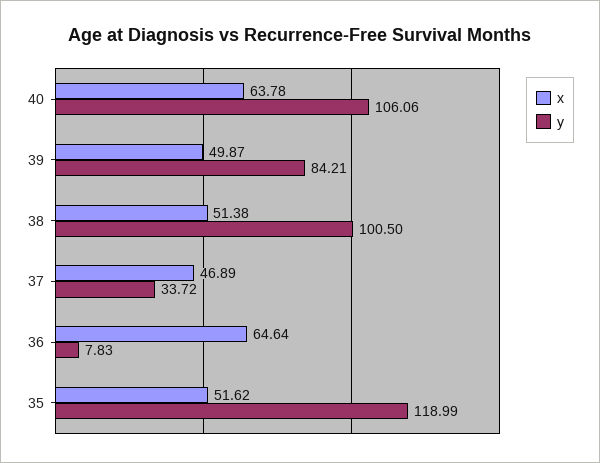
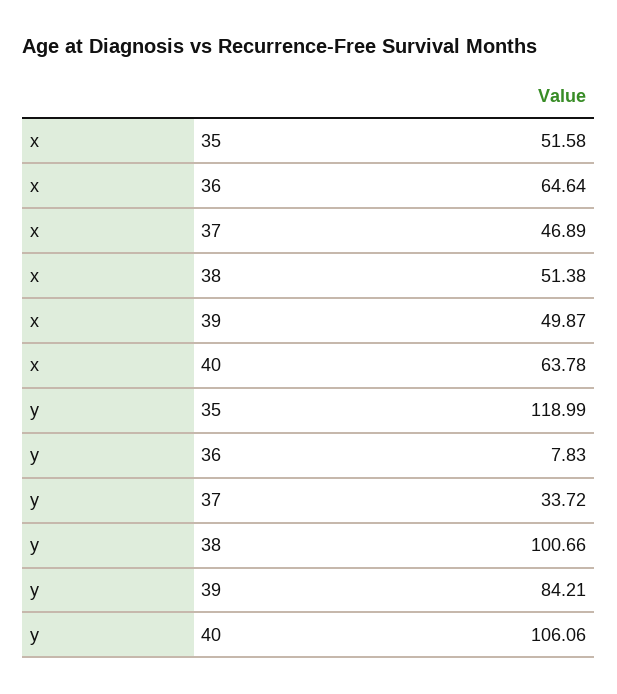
y, 38: 100.5 -> 100.66
x, 35: 51.62 -> 51.58

